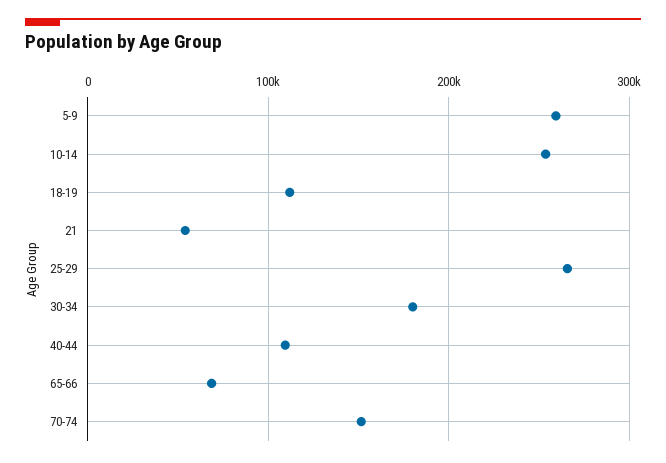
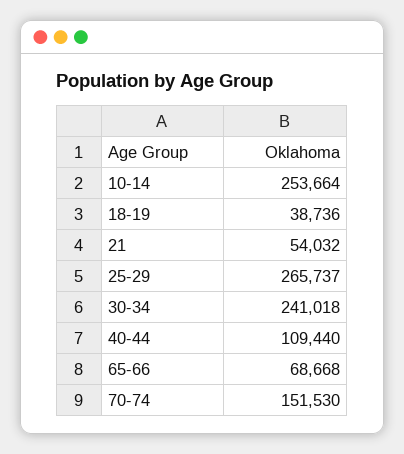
5-9: 260000 -> none
18-19: 110000 -> 38736
30-34: 180000 -> 241018

